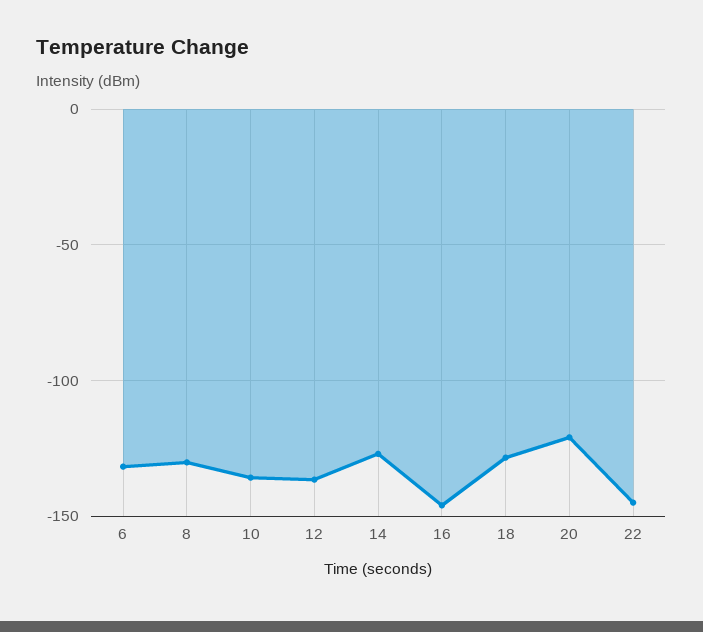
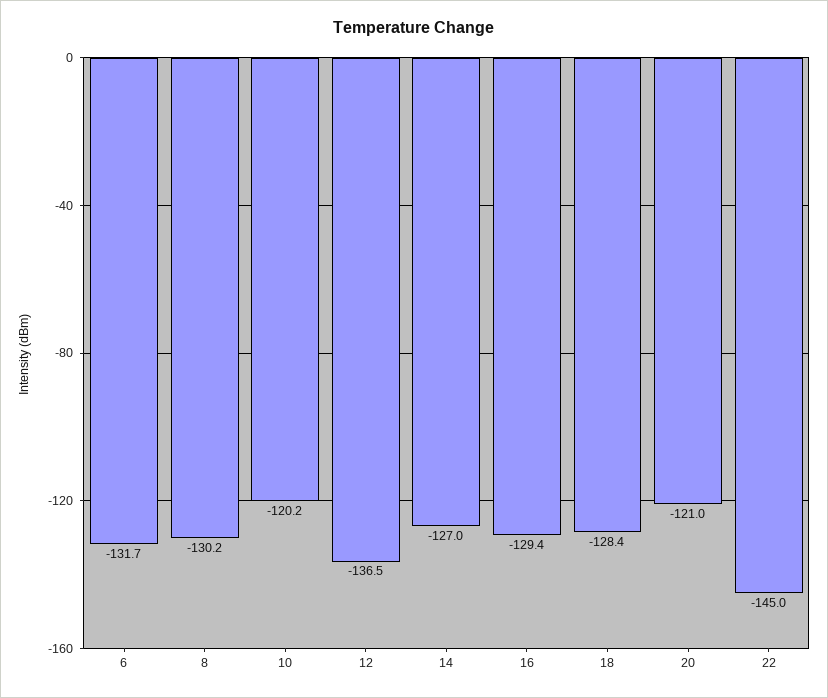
10: -135 -> -120.2
16: -145 -> -129.4

